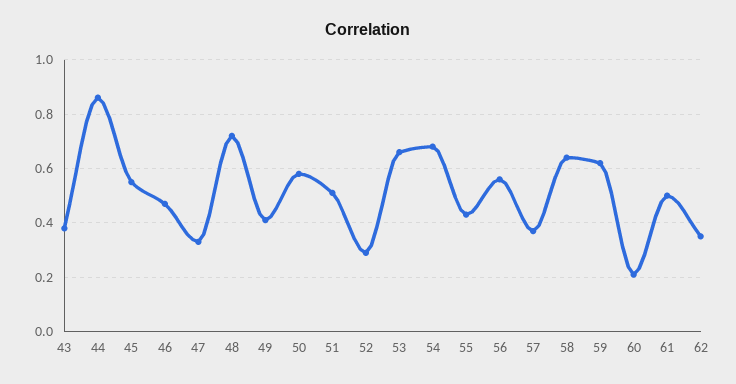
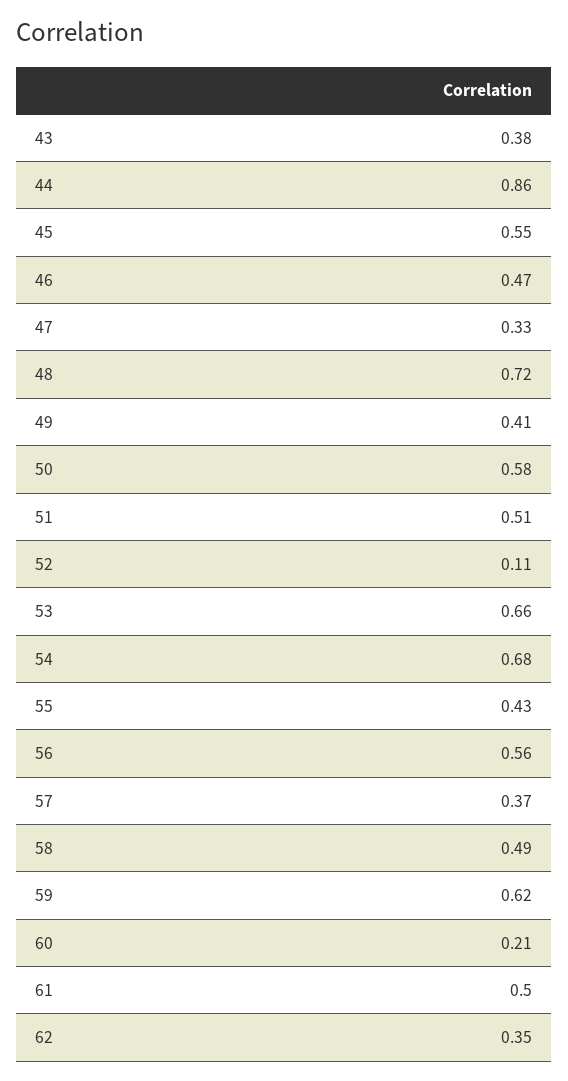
52: 0.3 -> 0.11
58: 0.65 -> 0.49

